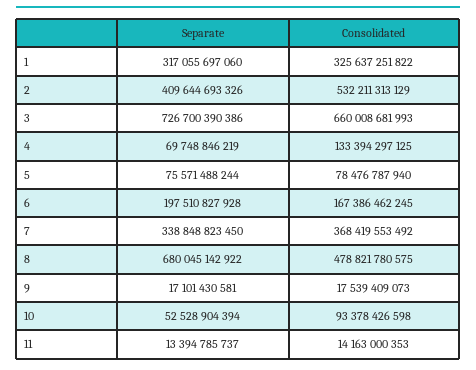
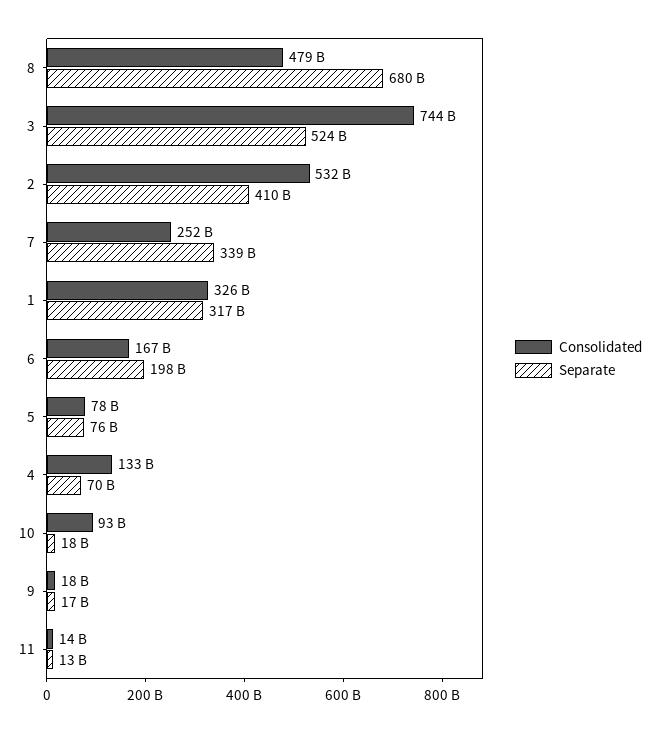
Separate, 3: 726700390386 -> 524000000000
Consolidated, 3: 660008681993 -> 744000000000
Consolidated, 7: 368419553492 -> 252000000000
Separate, 10: 52528904394 -> 18000000000

